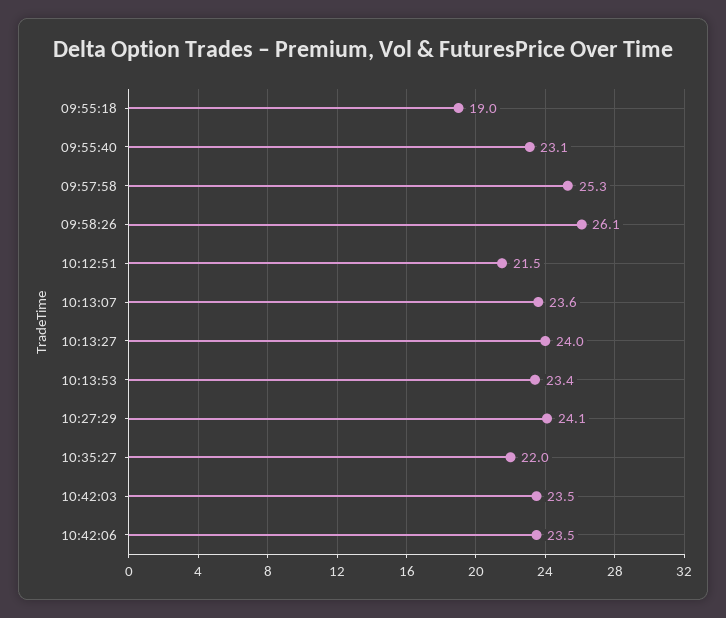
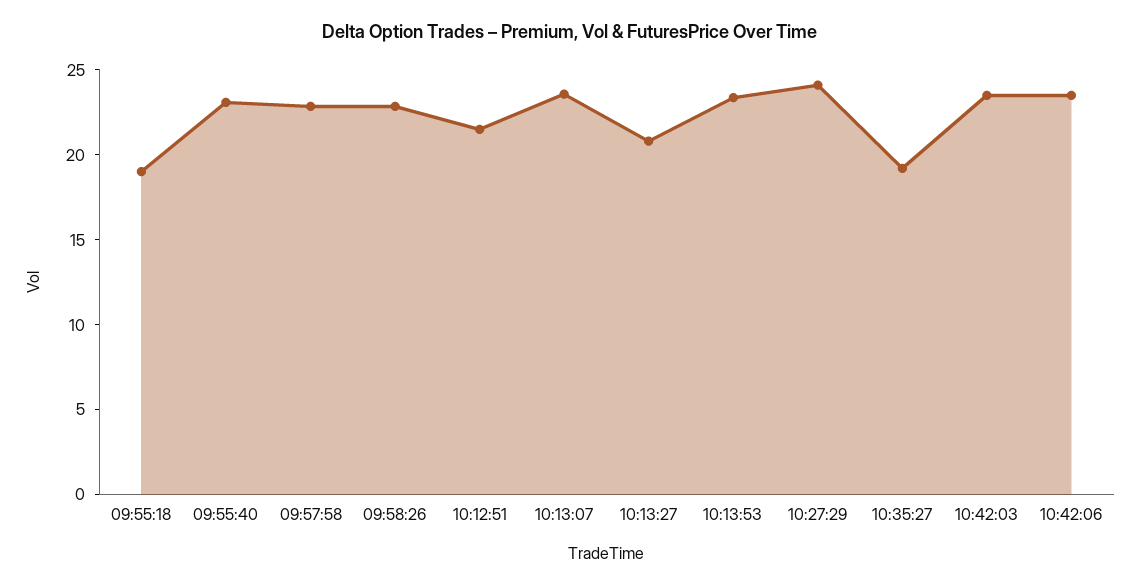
09:57:58: 25.3 -> 23
09:58:26: 26.1 -> 23
10:13:27: 24 -> 21
10:35:27: 22 -> 19

